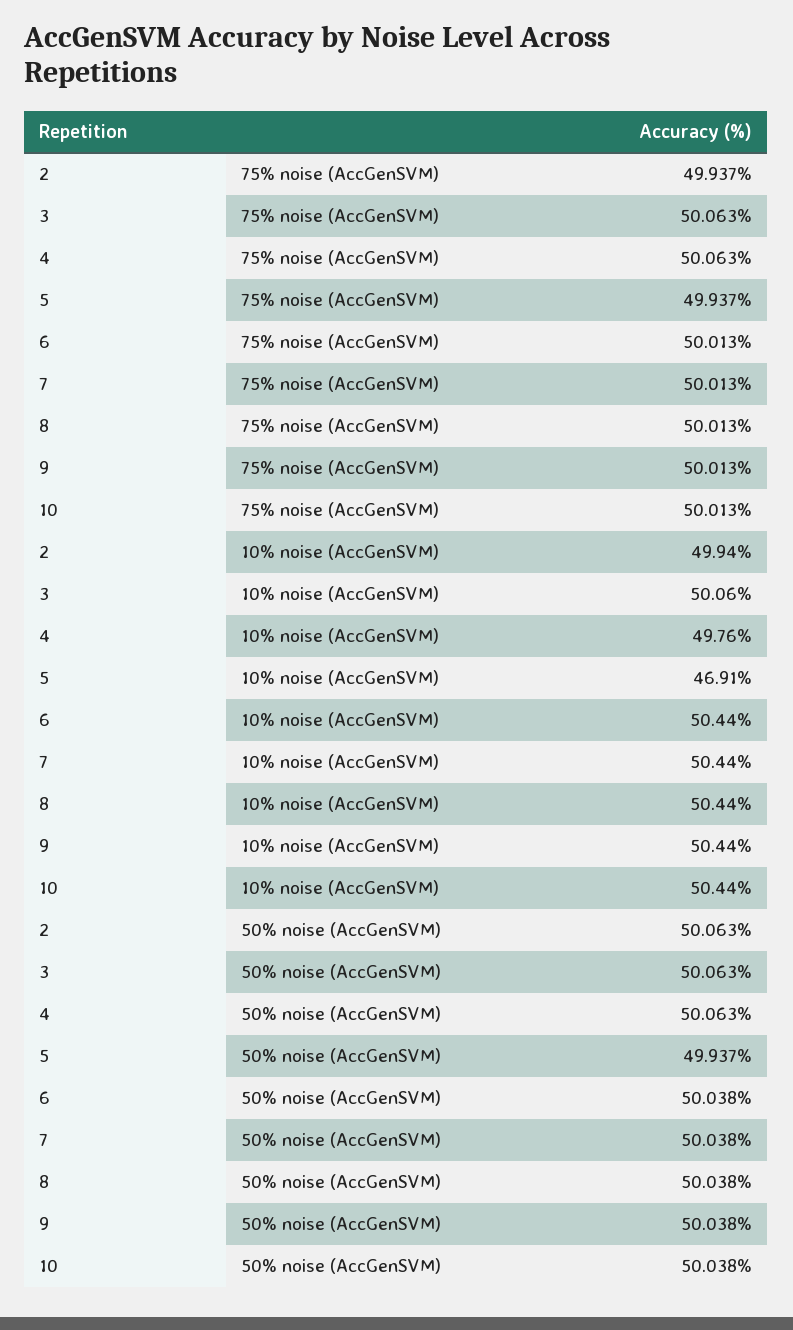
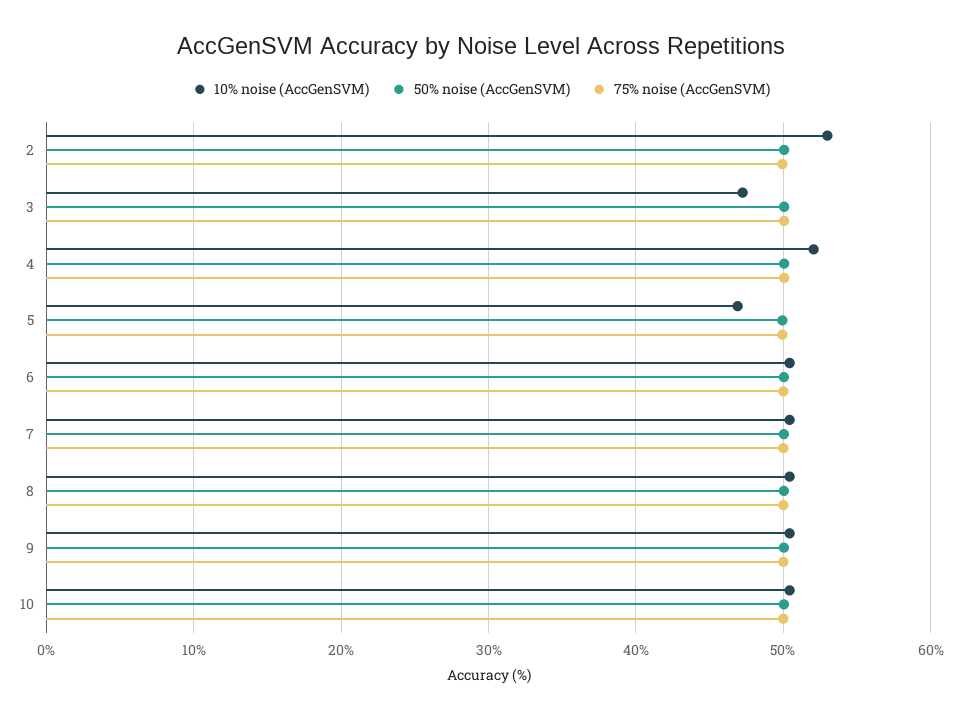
10% noise (AccGenSVM), 2: 49.94 -> 53
10% noise (AccGenSVM), 3: 50.06 -> 47
10% noise (AccGenSVM), 4: 49.76 -> 52

